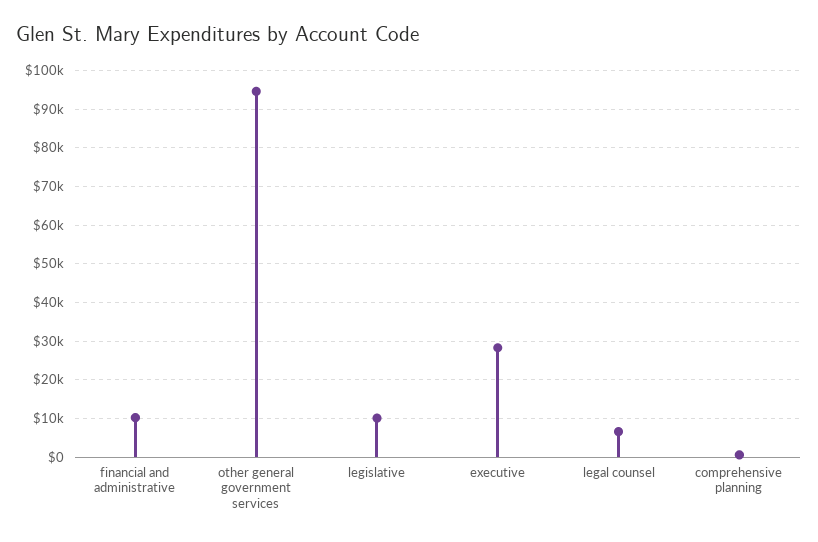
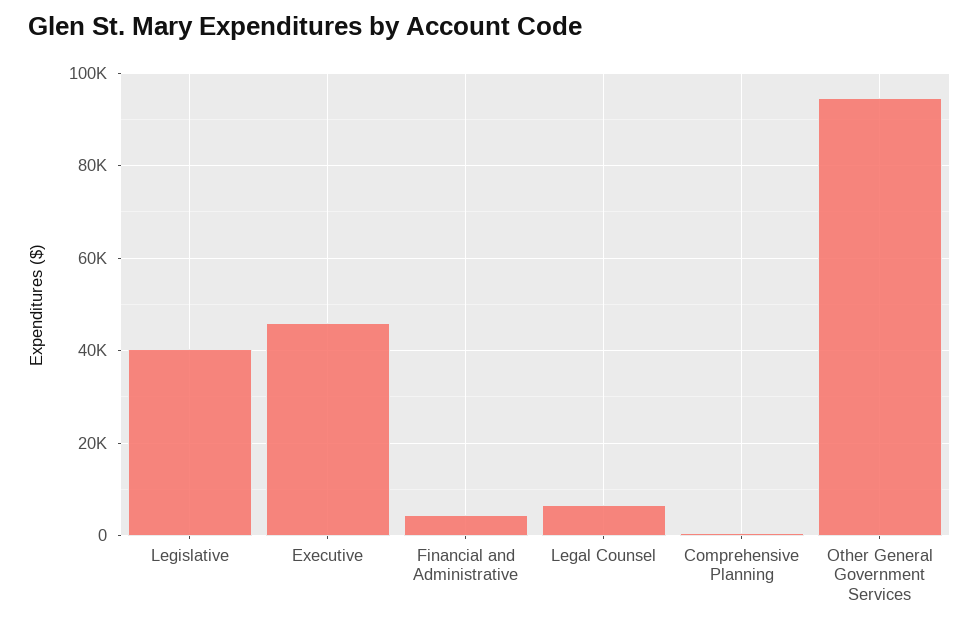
financial and administrative: 10000 -> 4000
legislative: 10000 -> 40000
executive: 28000 -> 46000

